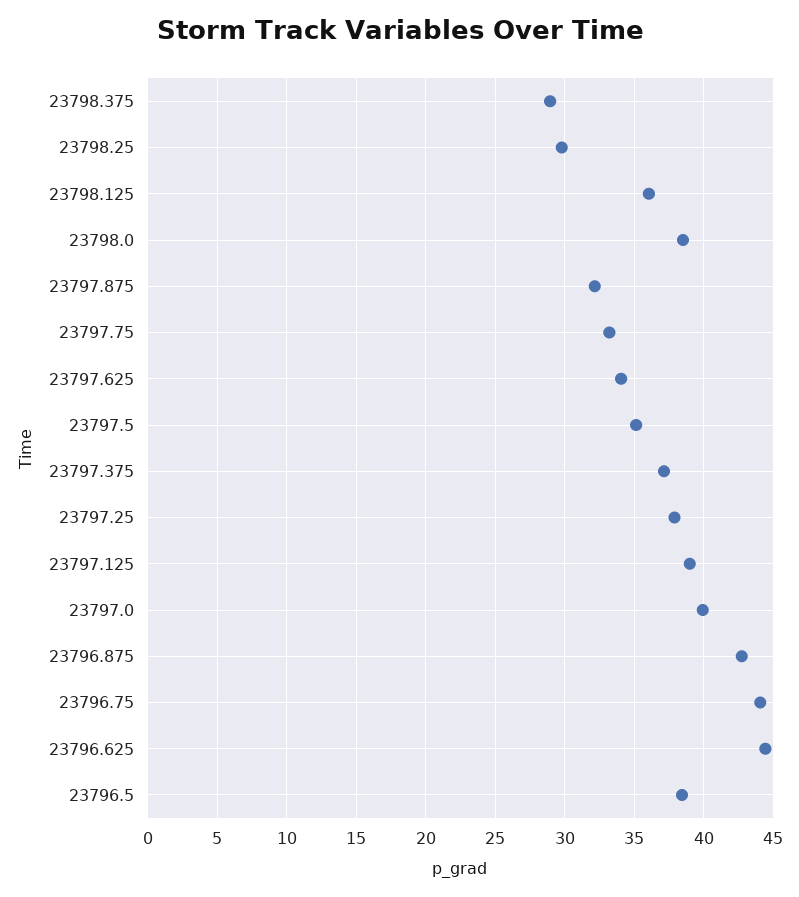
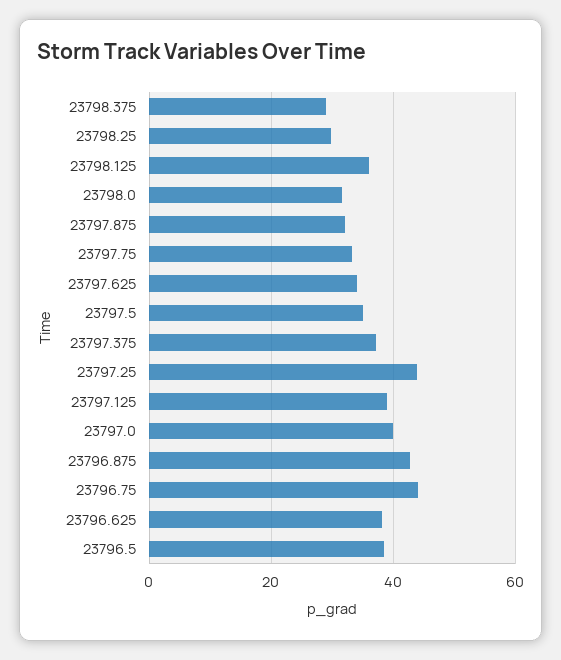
23798.0: 38.5 -> 32
23797.25: 38 -> 44
23796.625: 44.5 -> 38

